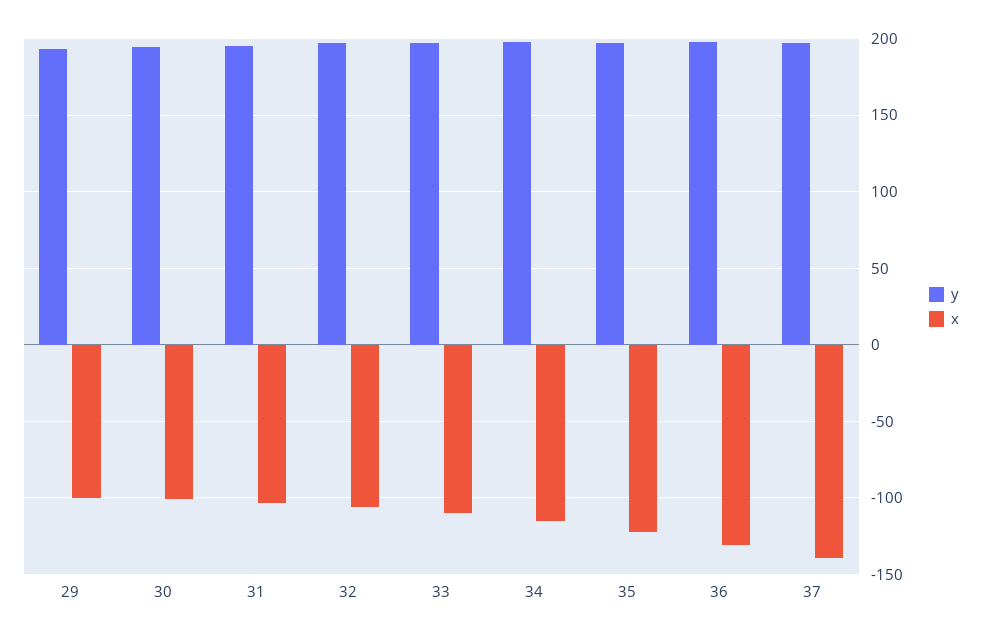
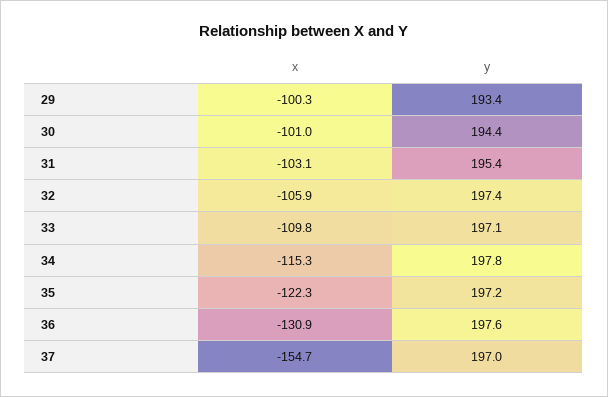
x, 37: -140 -> -154.7

